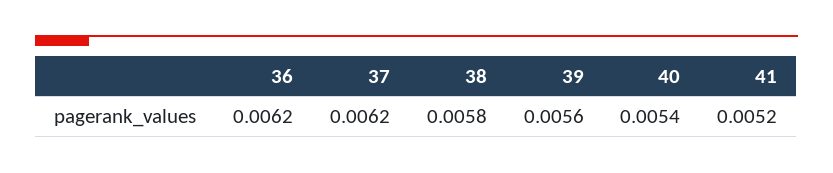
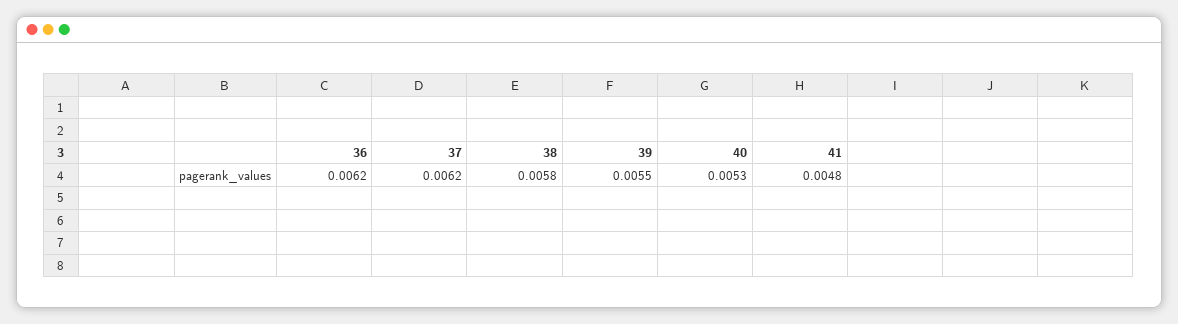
39: 0.0056 -> 0.0055
40: 0.0054 -> 0.0053
41: 0.0052 -> 0.0048

